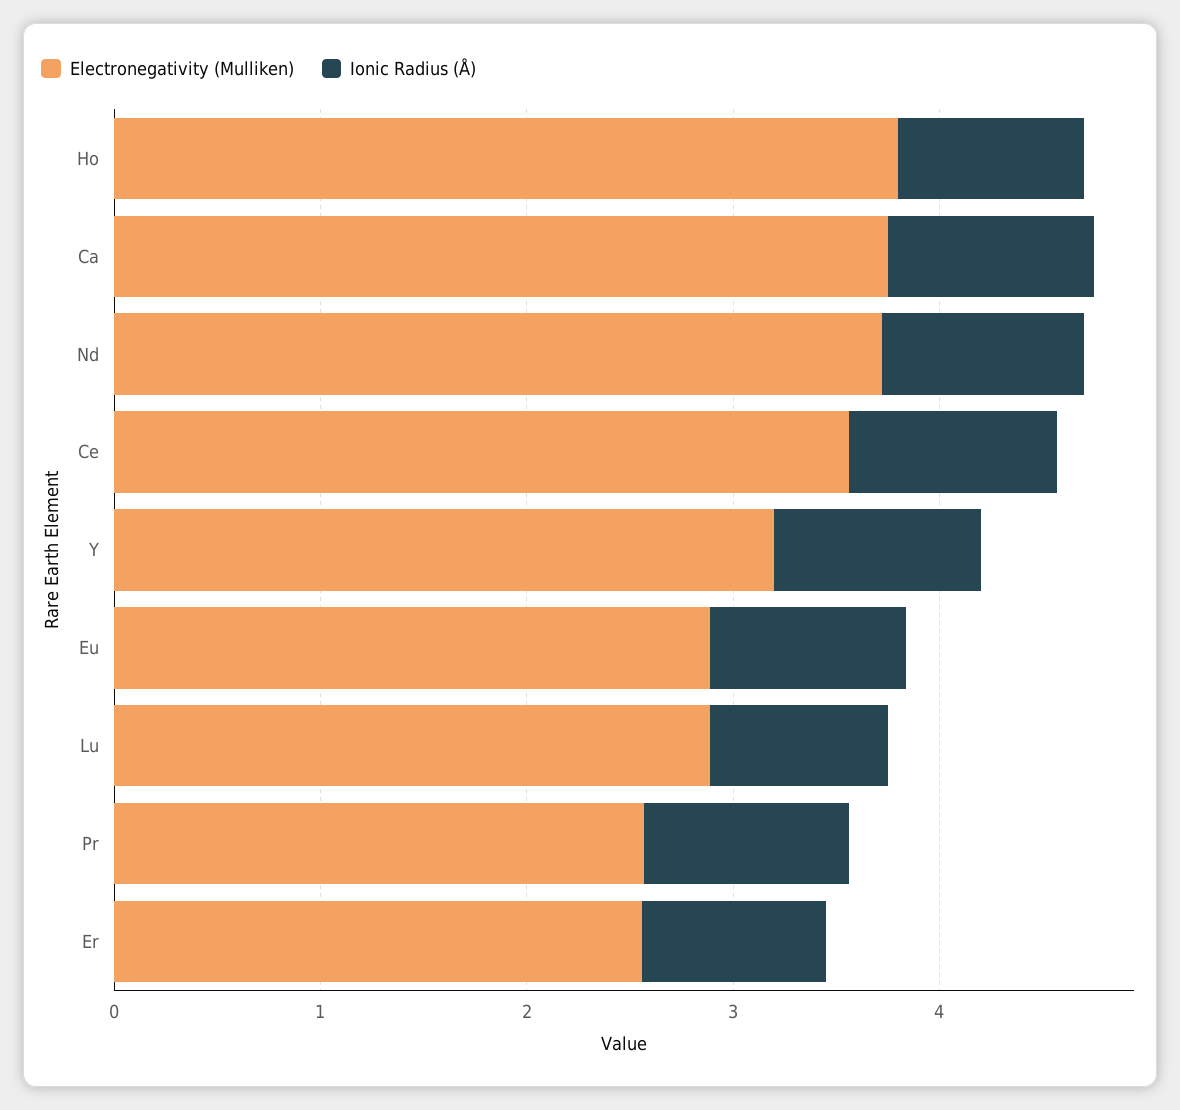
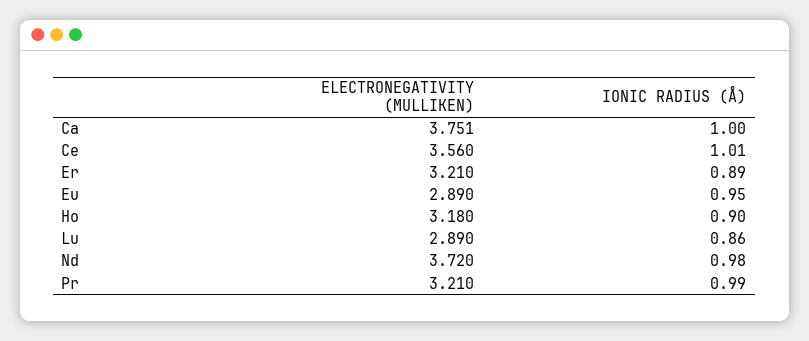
Electronegativity (Mulliken), Ho: 3.8 -> 3.18
Electronegativity (Mulliken), Y: 3.2 -> none
Ionic Radius (Å), Y: 1 -> none
Electronegativity (Mulliken), Pr: 2.6 -> 3.21
Electronegativity (Mulliken), Er: 2.6 -> 3.21

